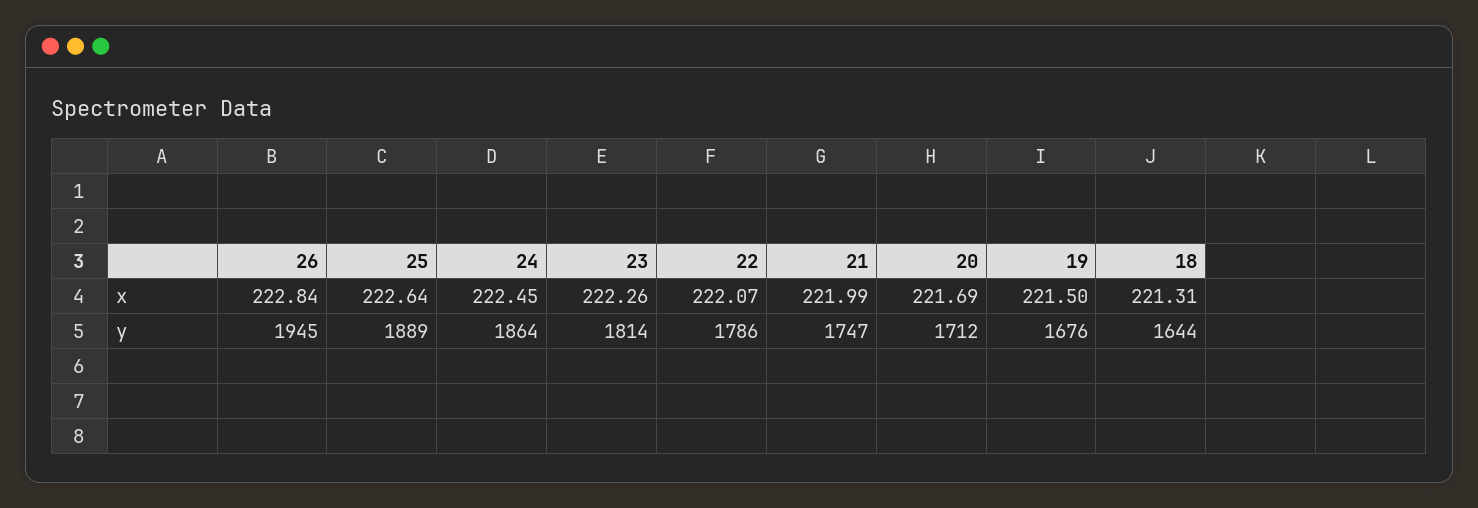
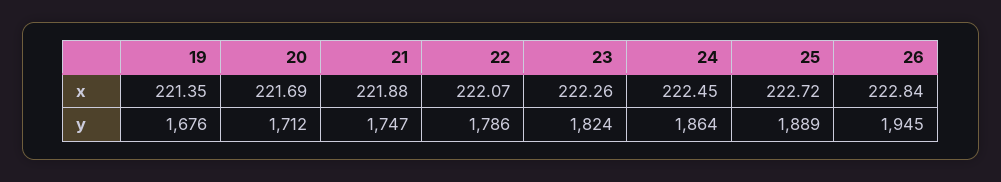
25, x: 222.64 -> 222.72
21, x: 221.99 -> 221.88
19, x: 221.5 -> 221.35
18, x: 221.31 -> none
23, y: 1814 -> 1824
18, y: 1644 -> none

